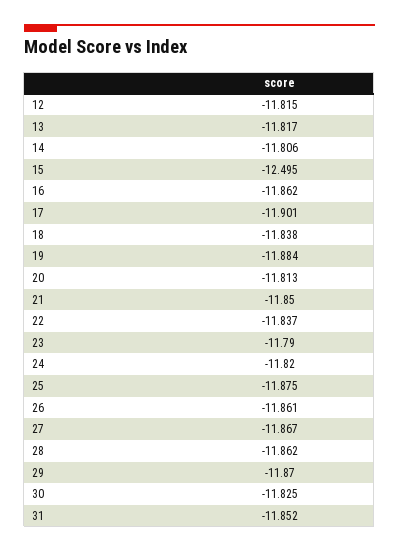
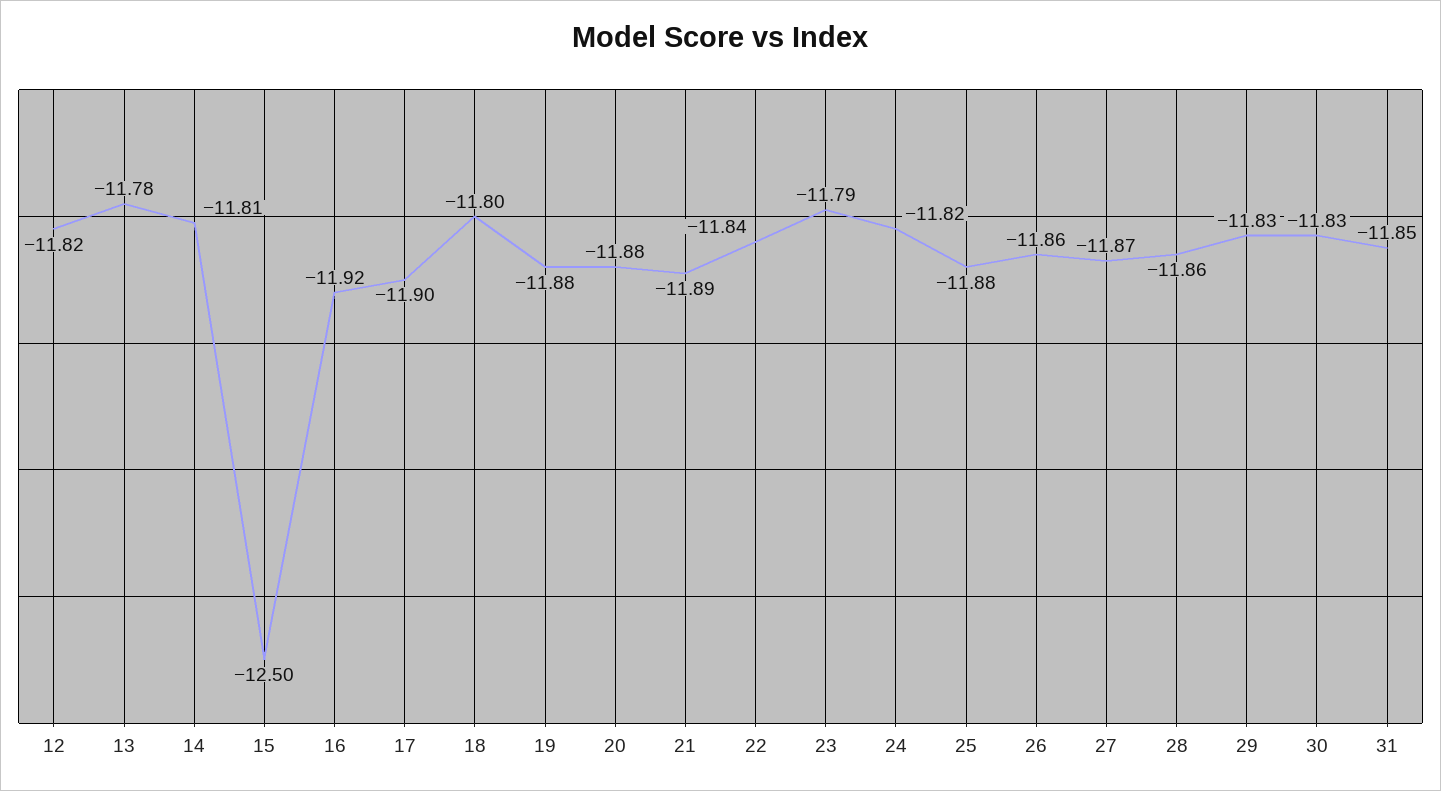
13: -11.817 -> -11.78
16: -11.862 -> -11.92
18: -11.838 -> -11.8
20: -11.813 -> -11.88
21: -11.85 -> -11.89
29: -11.87 -> -11.83

